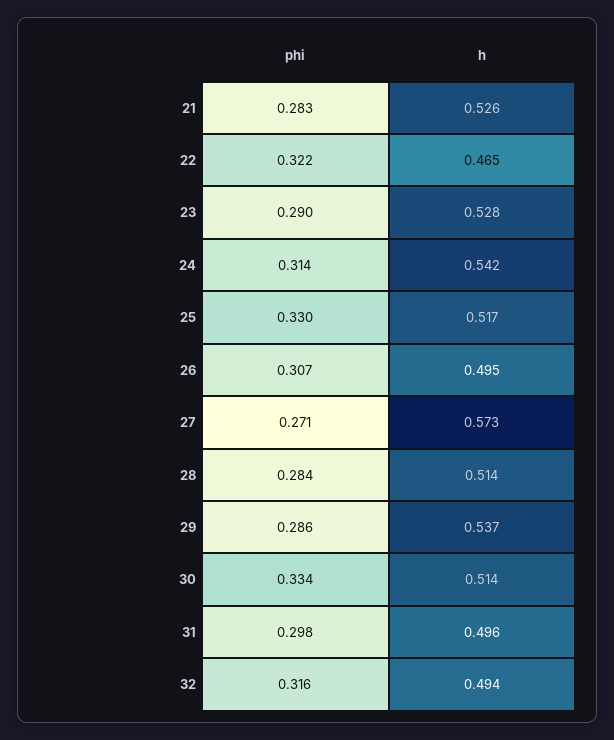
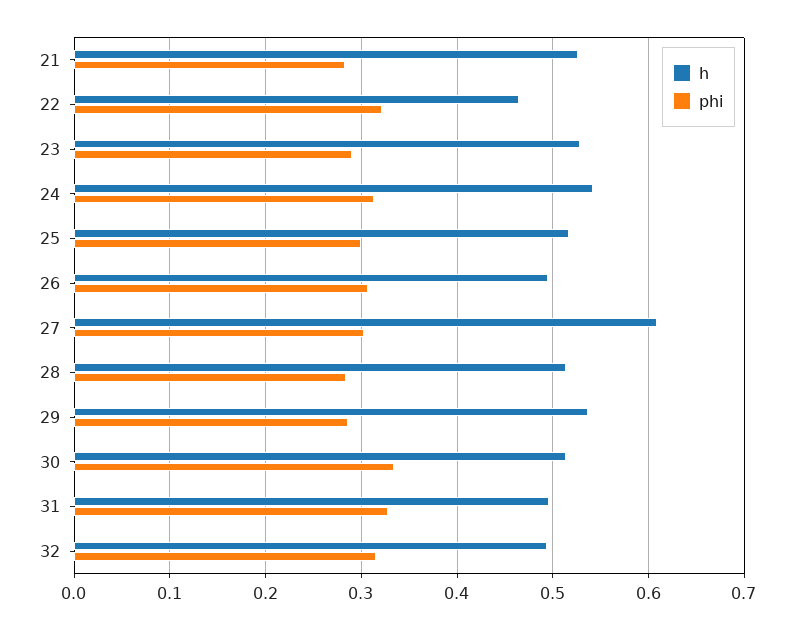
phi, 25: 0.33 -> 0.3
phi, 27: 0.271 -> 0.3
h, 27: 0.573 -> 0.61
phi, 31: 0.298 -> 0.33

